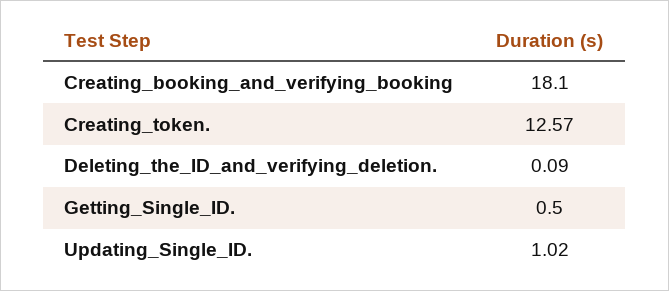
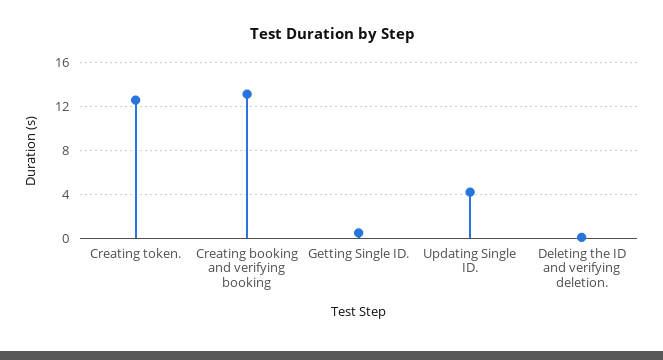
Creating_booking_and_verifying_booking: 18.1 -> 13
Updating_Single_ID.: 1.02 -> 4

